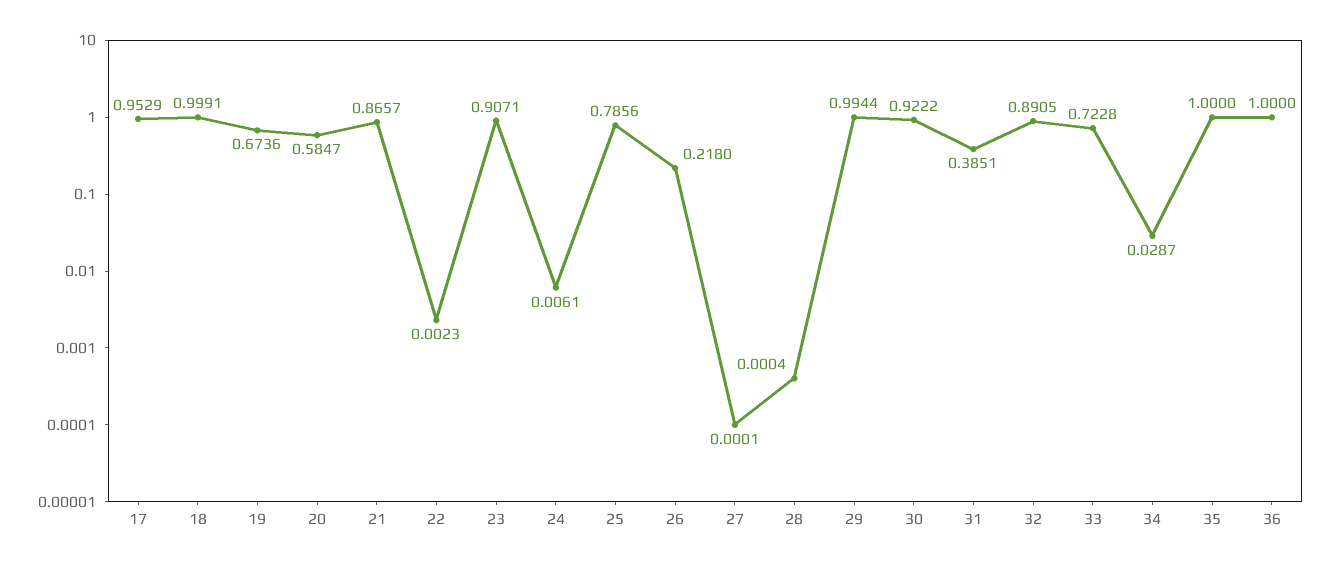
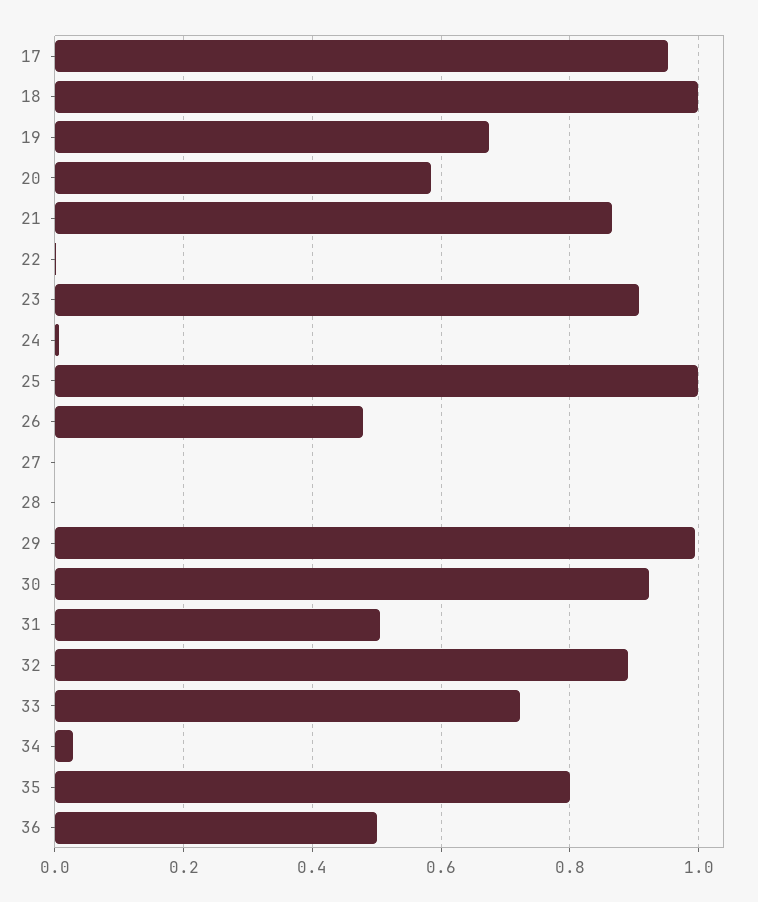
25: 0.7856 -> 1
26: 0.218 -> 0.48
31: 0.3851 -> 0.5
35: 1 -> 0.8
36: 1 -> 0.5

